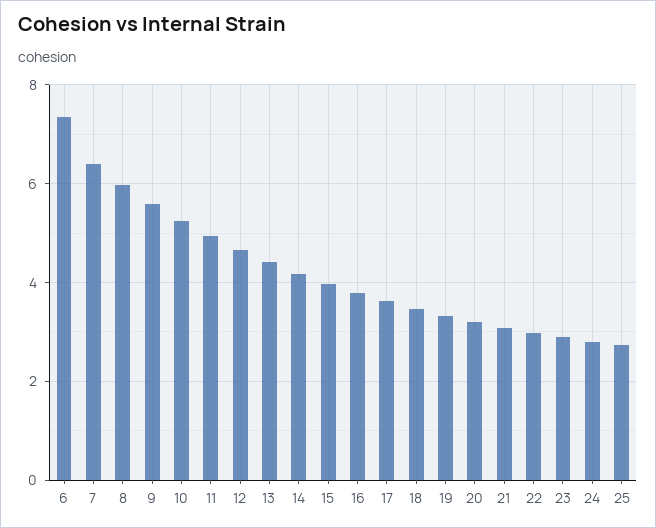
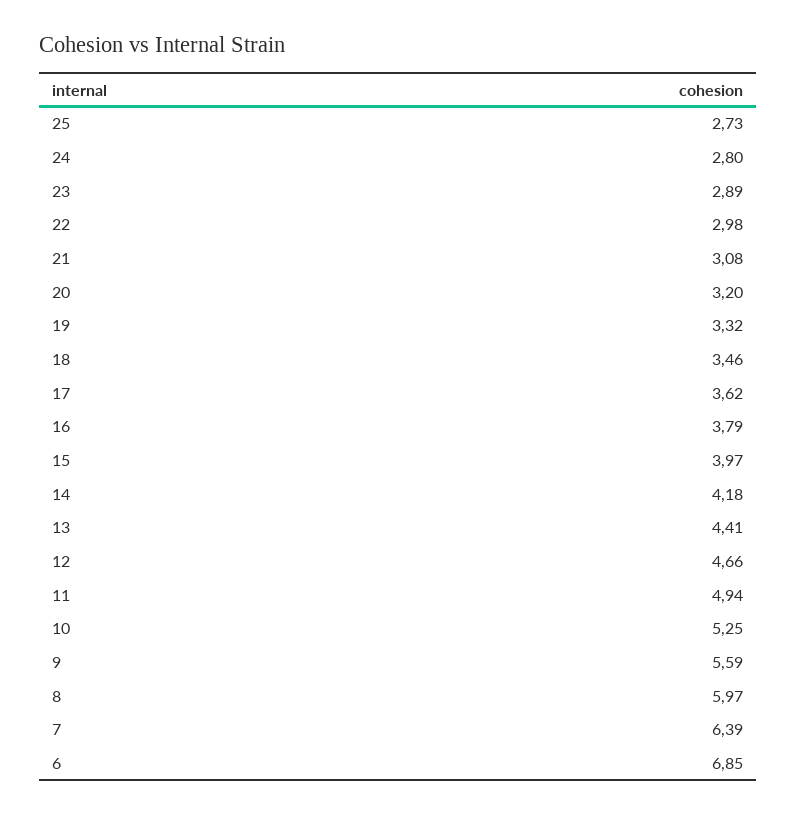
6: 7.4 -> 6.85

